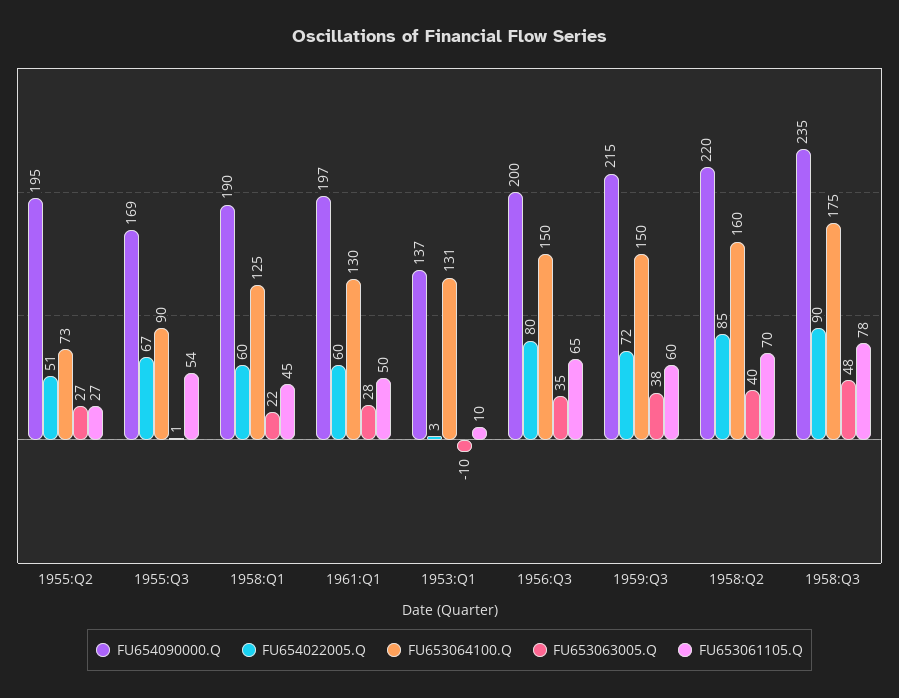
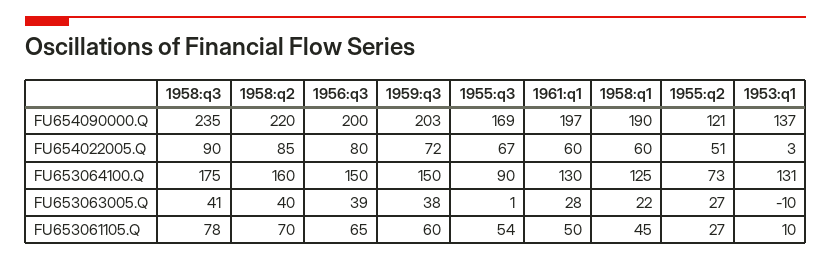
FU654090000.Q, 1955:Q2: 195 -> 121
FU653063005.Q, 1956:Q3: 35 -> 39
FU654090000.Q, 1959:Q3: 215 -> 203
FU653063005.Q, 1958:Q3: 48 -> 41

